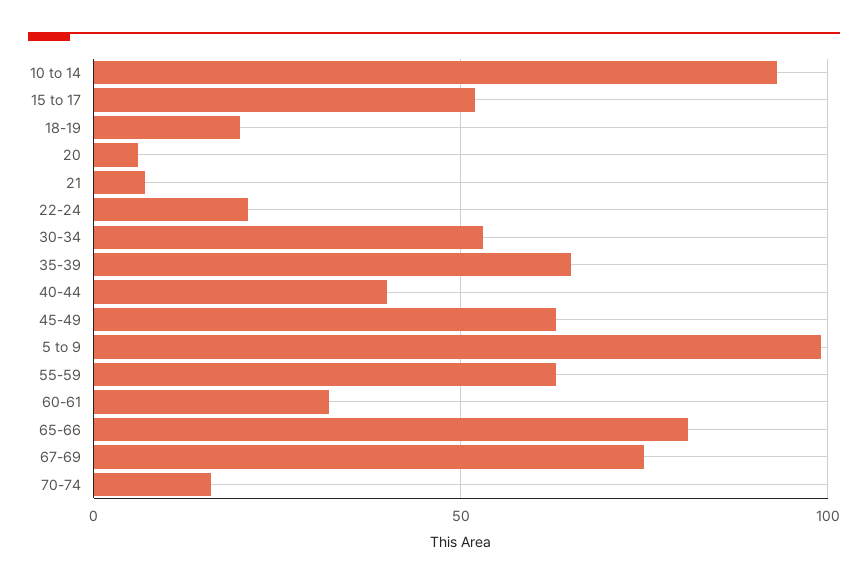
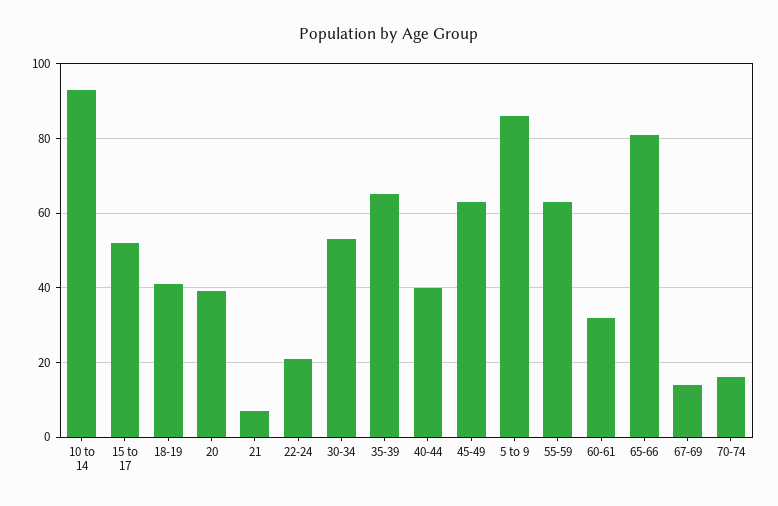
18-19: 20 -> 40
20: 5 -> 40
5 to 9: 100 -> 85
67-69: 75 -> 15

